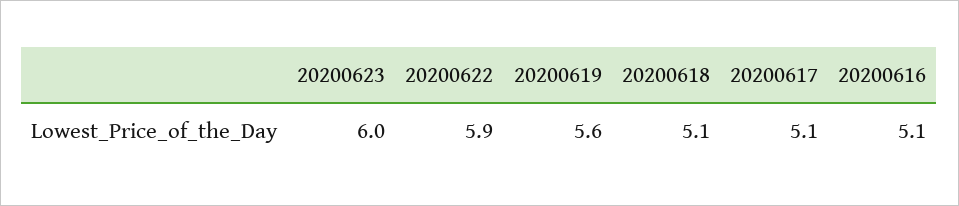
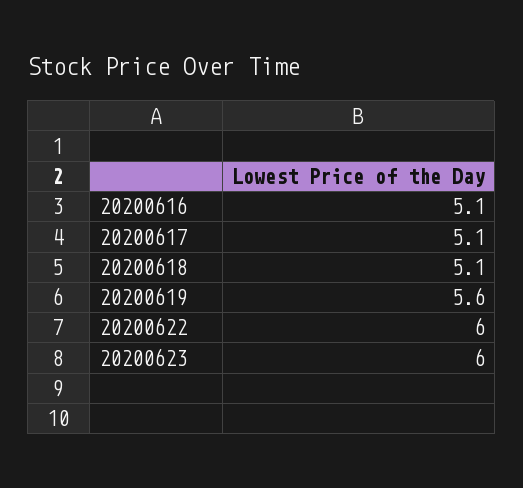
20200622: 5.9 -> 6

